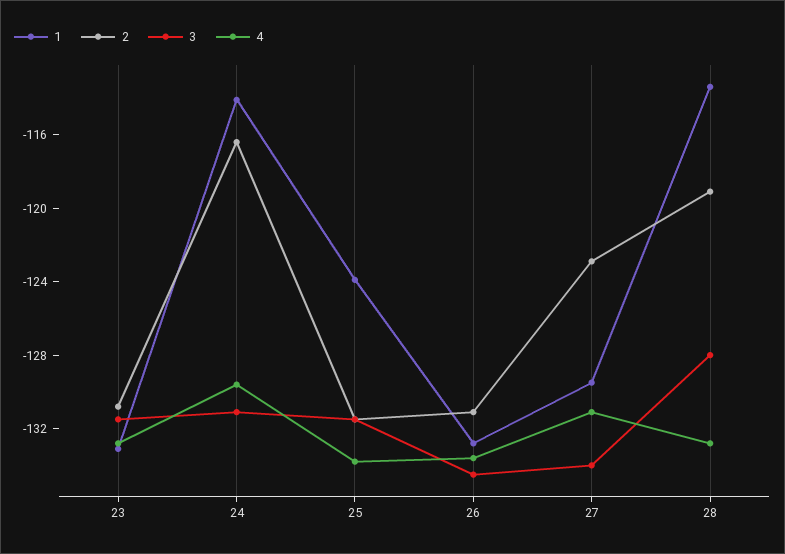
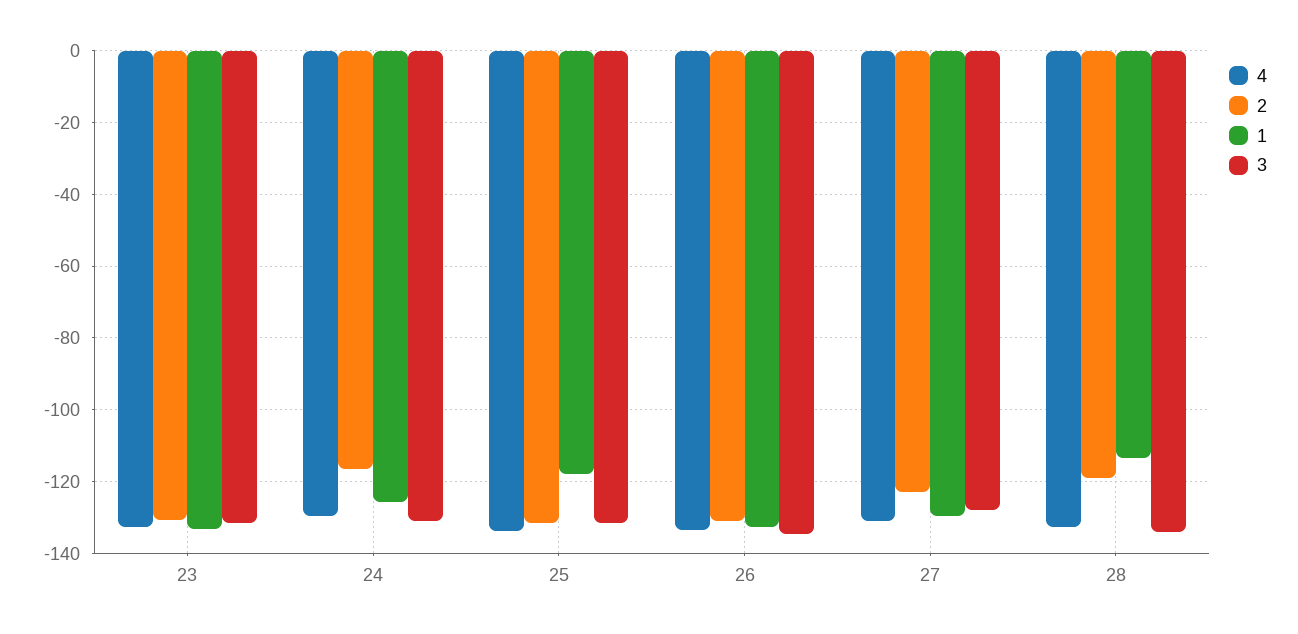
1, 24: -114 -> -126
1, 25: -124 -> -118
3, 27: -134 -> -128
3, 28: -128 -> -134

